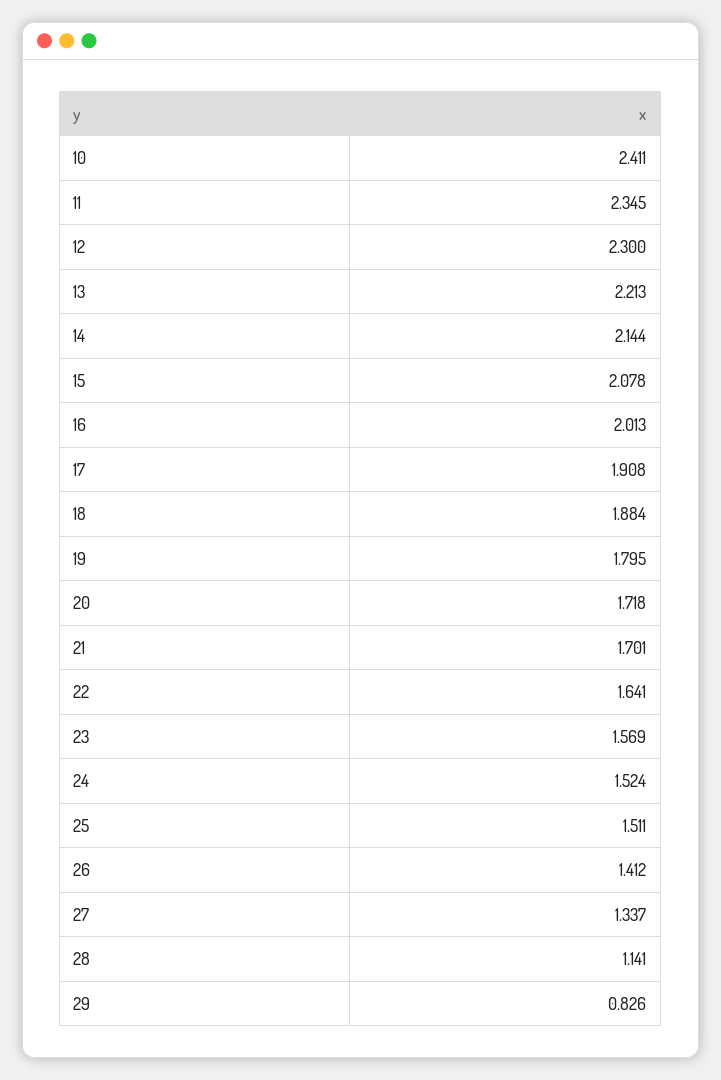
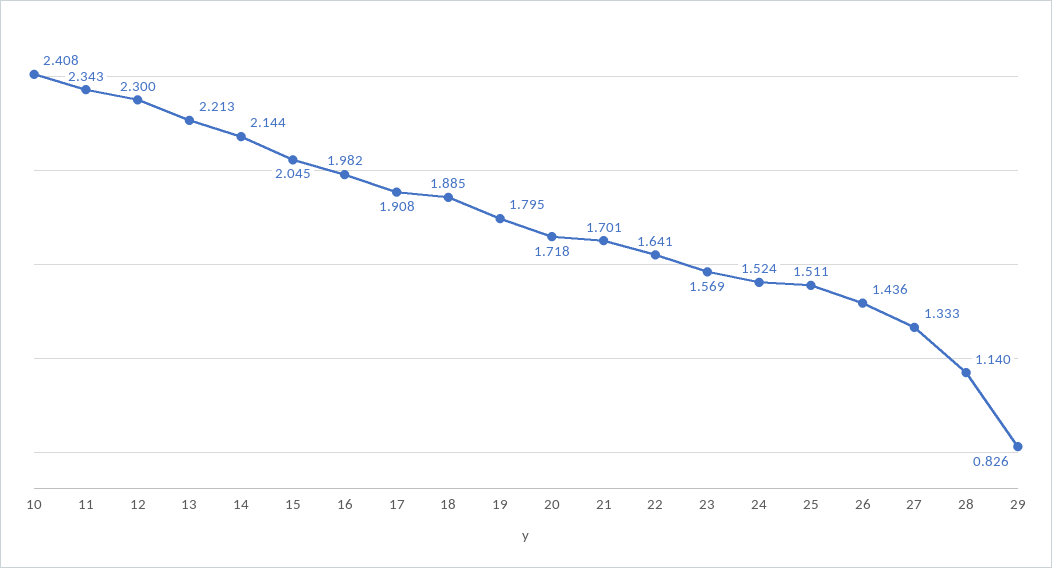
10: 2.411 -> 2.408
11: 2.345 -> 2.343
15: 2.078 -> 2.045
16: 2.013 -> 1.982
18: 1.884 -> 1.885
26: 1.412 -> 1.436
27: 1.337 -> 1.333
28: 1.141 -> 1.14

